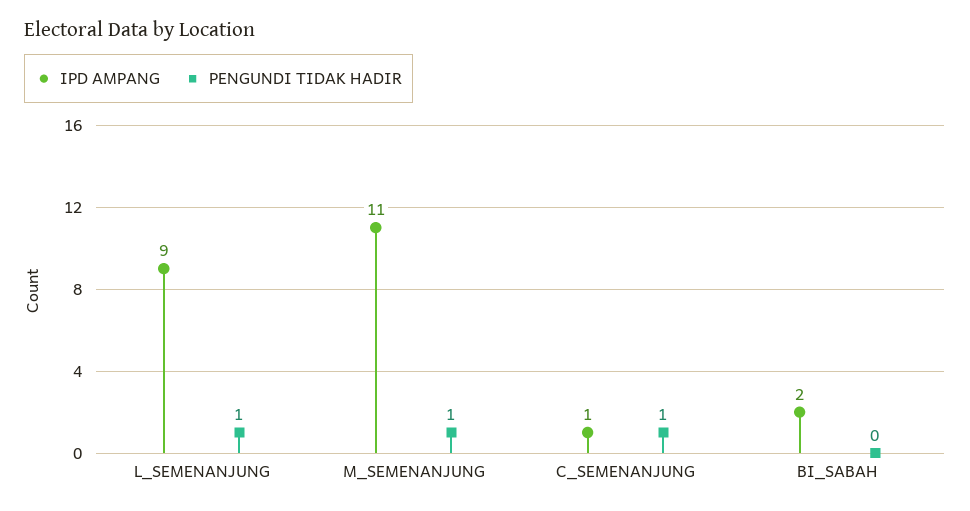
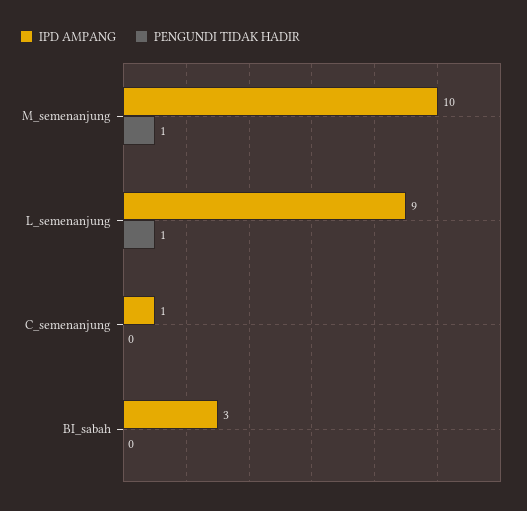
IPD AMPANG, M_SEMENANJUNG: 11 -> 10
PENGUNDI TIDAK HADIR, C_SEMENANJUNG: 1 -> 0
IPD AMPANG, BI_SABAH: 2 -> 3

